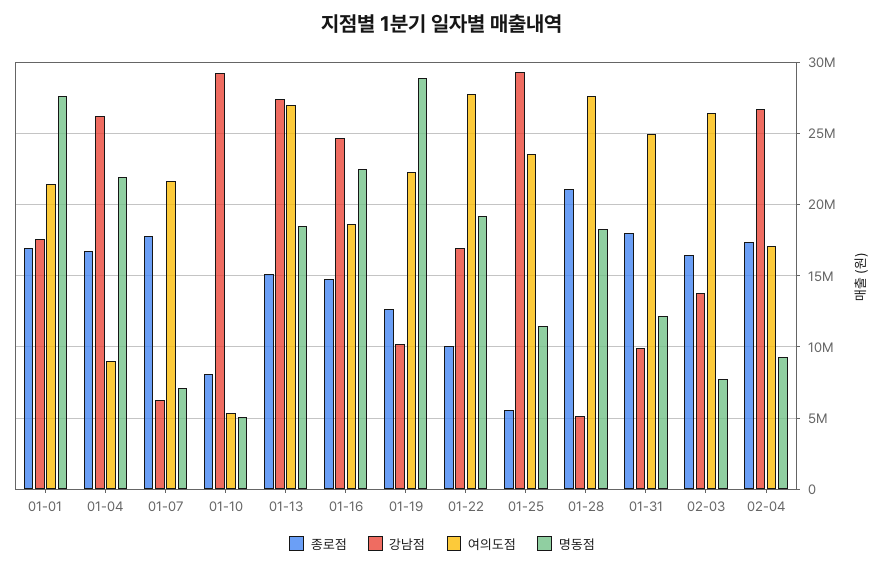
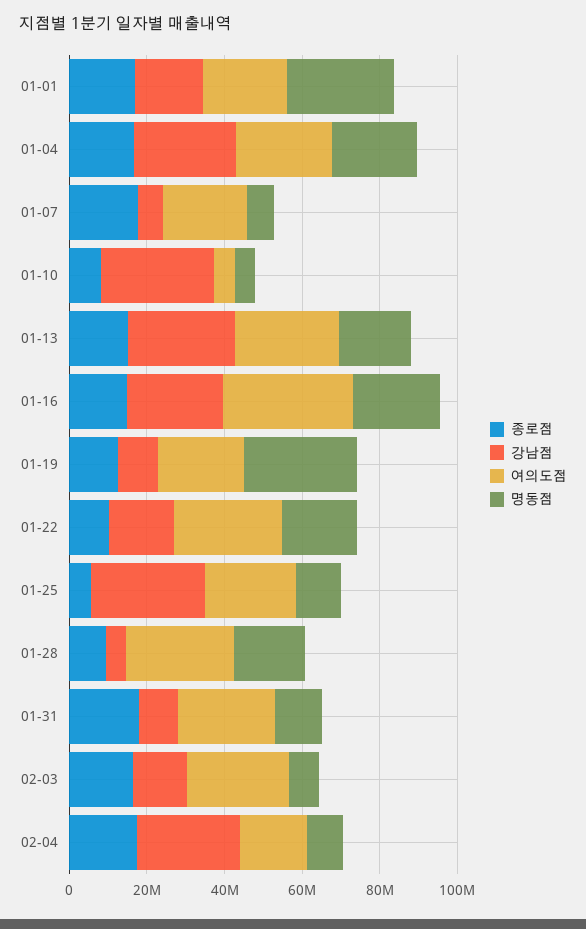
여의도점, 01-04: 9000000 -> 25000000
여의도점, 01-16: 18500000 -> 35000000
종로점, 01-28: 21000000 -> 10000000

